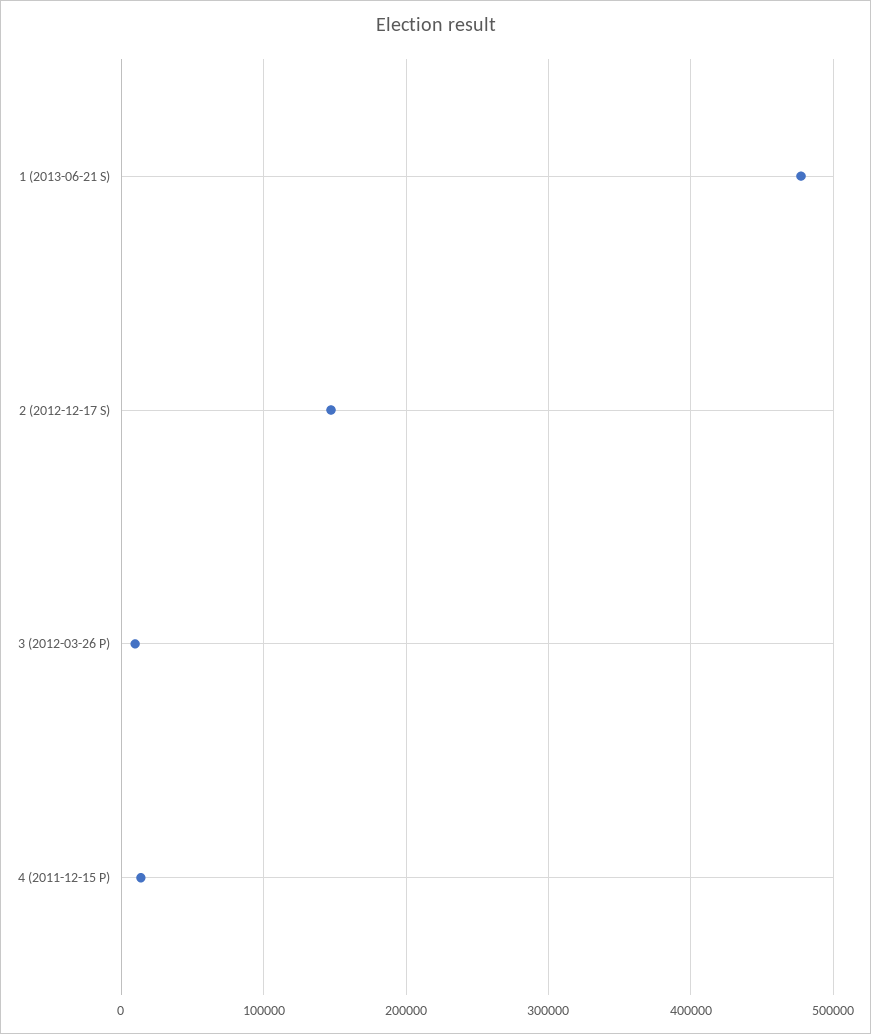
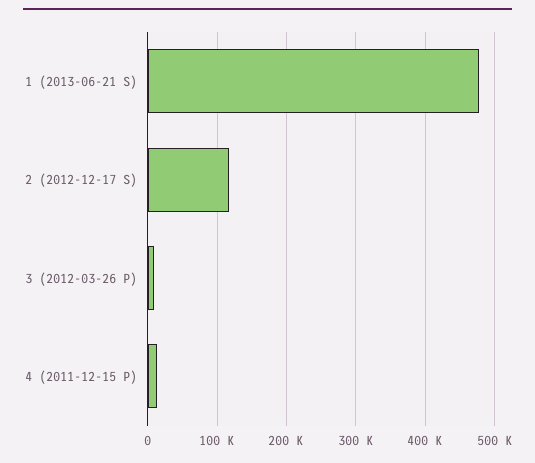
2 (2012-12-17 S): 150000 -> 120000

